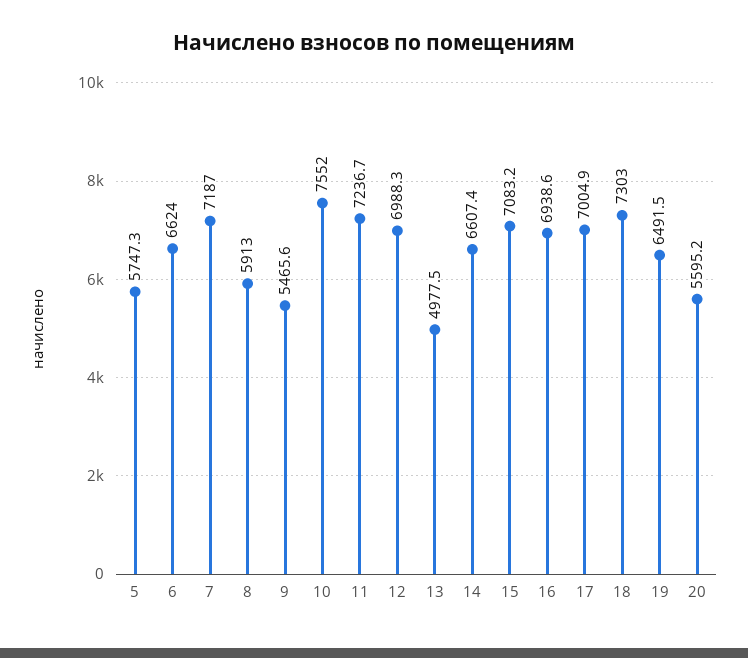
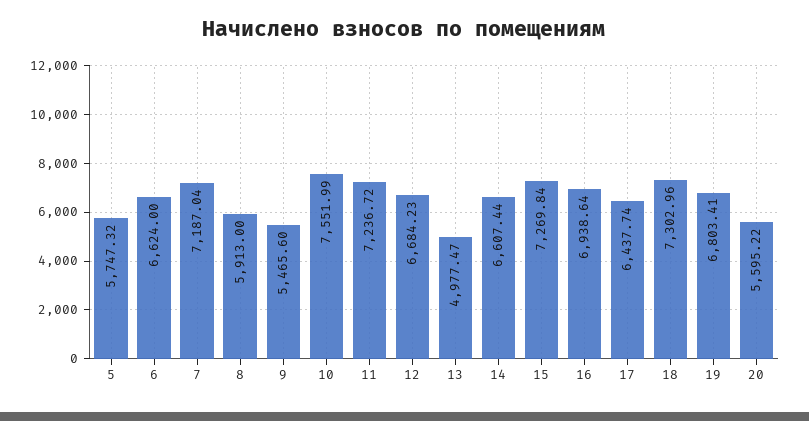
12: 6988.3 -> 6684.23
15: 7083.2 -> 7269.84
17: 7004.9 -> 6437.74
19: 6491.5 -> 6803.41

